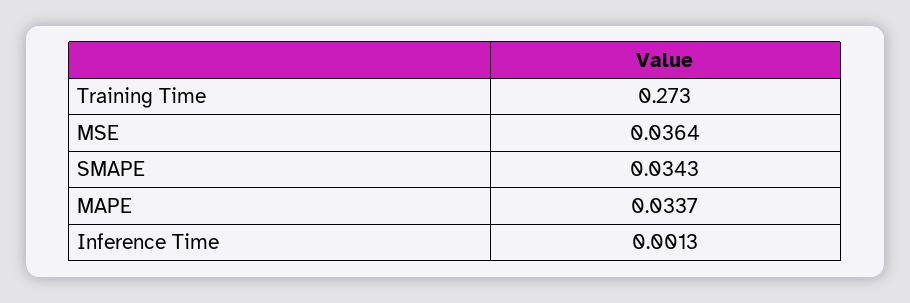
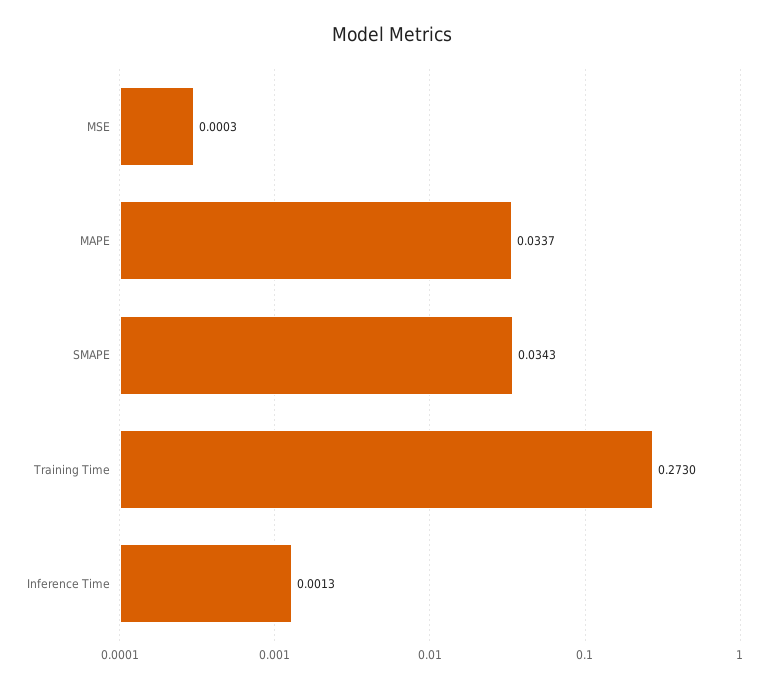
MSE: 0.0364 -> 0.0003

